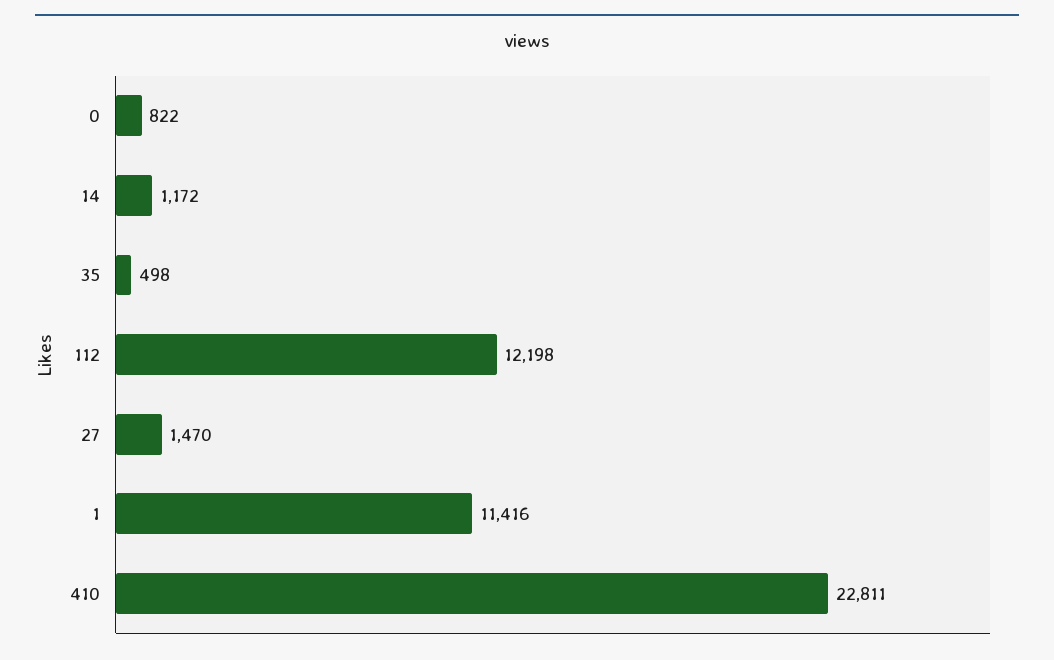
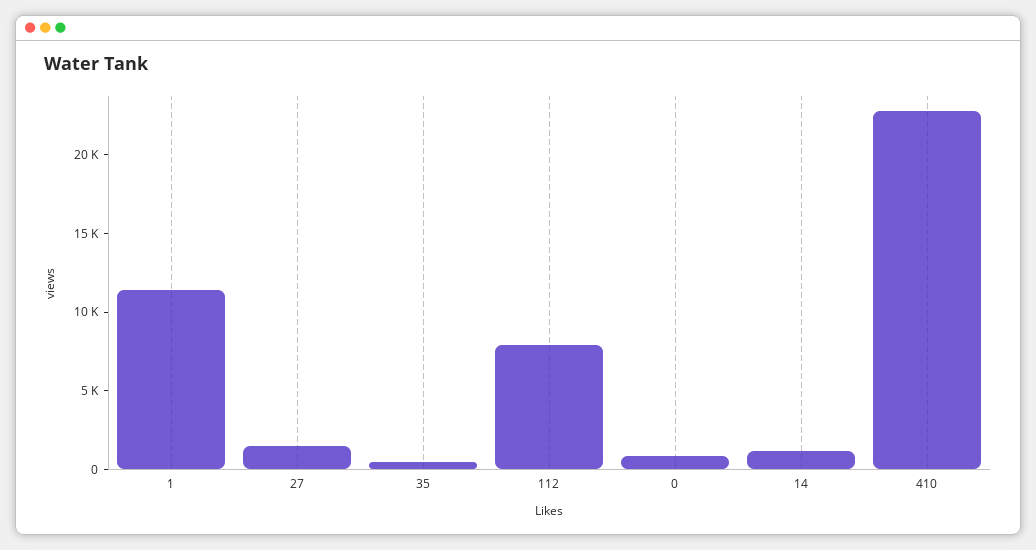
112: 12198 -> 8000

